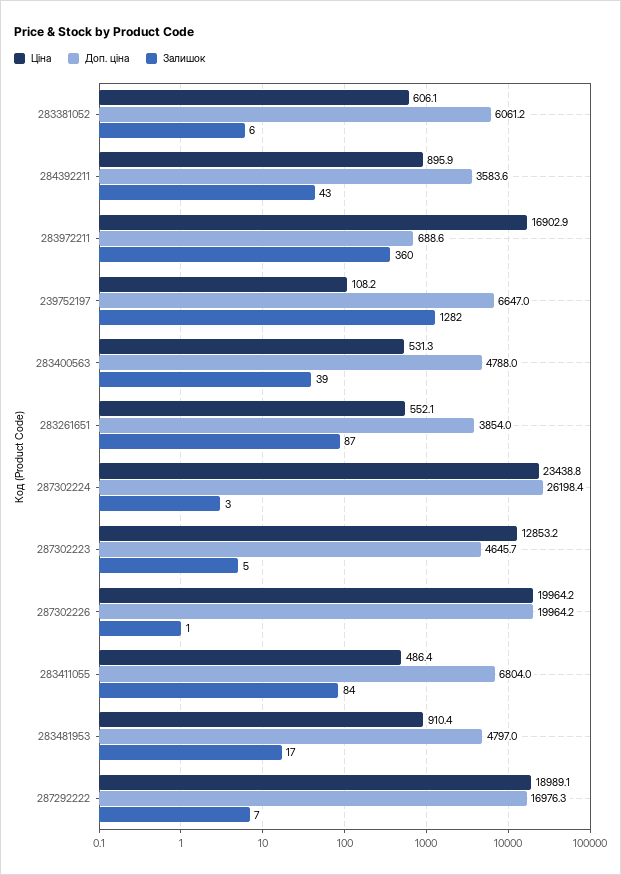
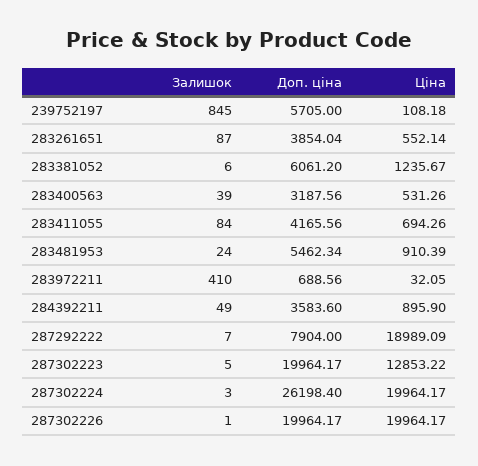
Ціна, 283381052: 606.1 -> 1235.67
Залишок, 284392211: 43 -> 49
Ціна, 283972211: 16902.9 -> 32.05
Залишок, 283972211: 360 -> 410
Доп. ціна, 239752197: 6647 -> 5705
Залишок, 239752197: 1282 -> 845
Доп. ціна, 283400563: 4788 -> 3187.56
Ціна, 287302224: 23438.8 -> 19964.17
Доп. ціна, 287302223: 4645.7 -> 19964.17
Ціна, 283411055: 486.4 -> 694.26
Доп. ціна, 283411055: 6804 -> 4165.56
Доп. ціна, 283481953: 4797 -> 5462.34
Залишок, 283481953: 17 -> 24
Доп. ціна, 287292222: 16976.3 -> 7904

